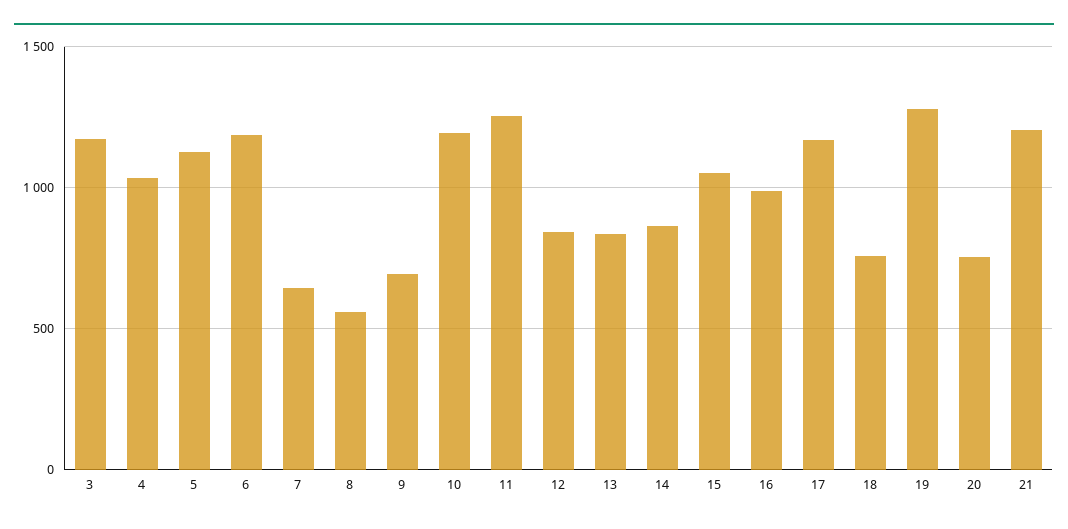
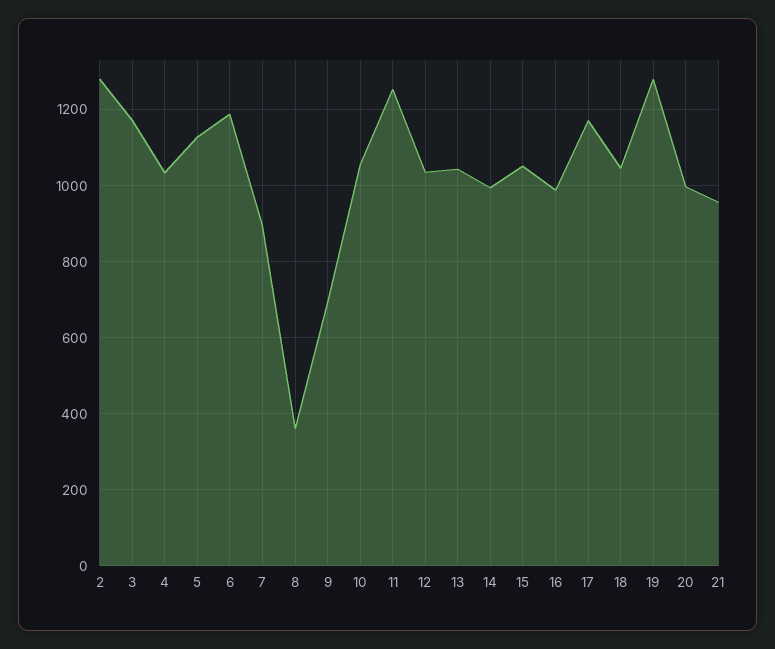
7: 650 -> 900
8: 550 -> 360
10: 1200 -> 1060
12: 850 -> 1040
13: 850 -> 1040
14: 850 -> 1000
18: 750 -> 1040
20: 750 -> 1000
21: 1200 -> 960
2: none -> 1280

